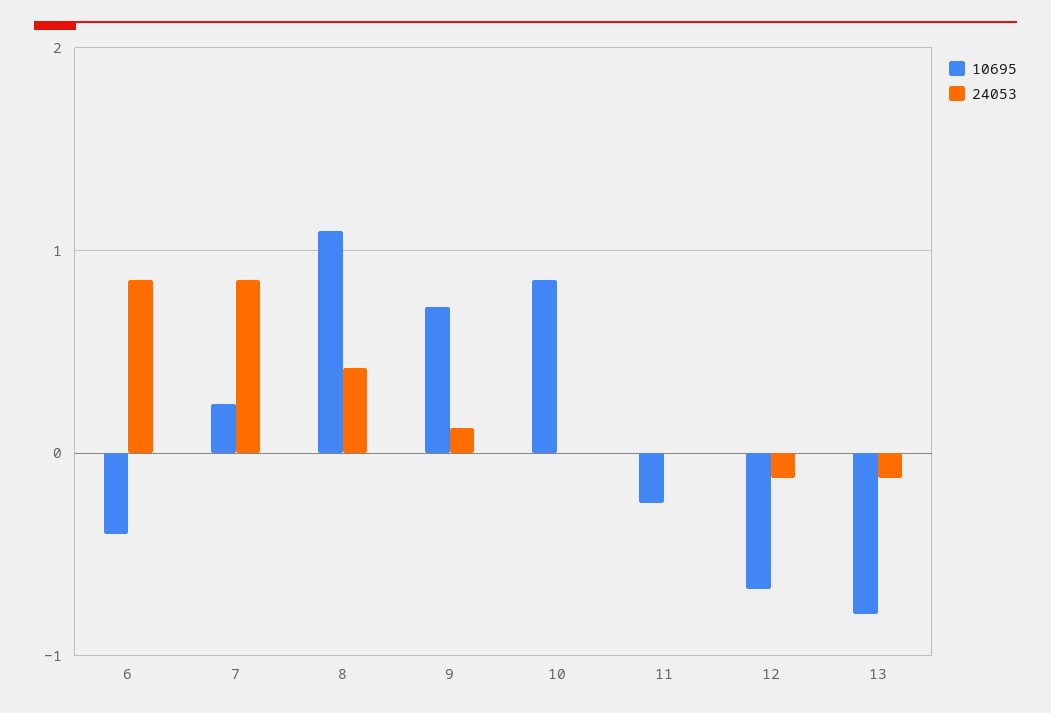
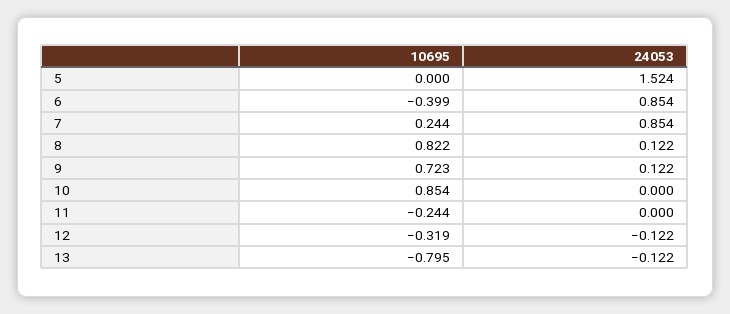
10695, 8: 1.1 -> 0.822
24053, 8: 0.4 -> 0.122
10695, 12: -0.7 -> -0.319
10695, 5: none -> 0
24053, 5: none -> 1.524

